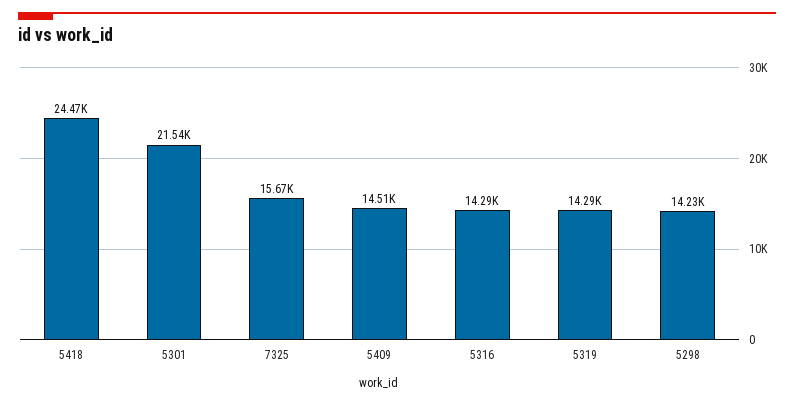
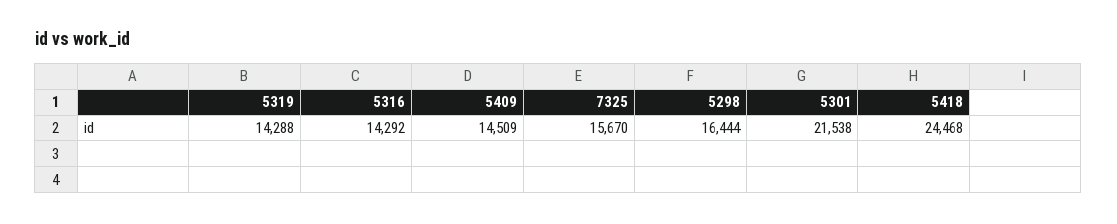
5298: 14230 -> 16444

